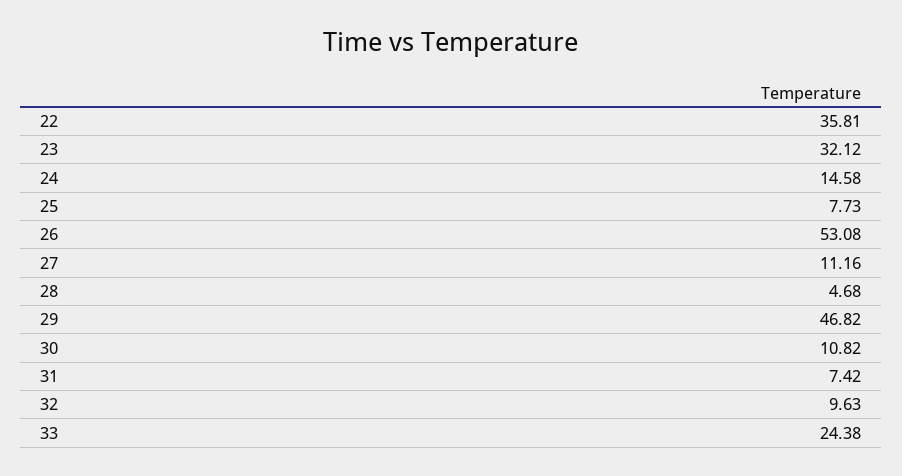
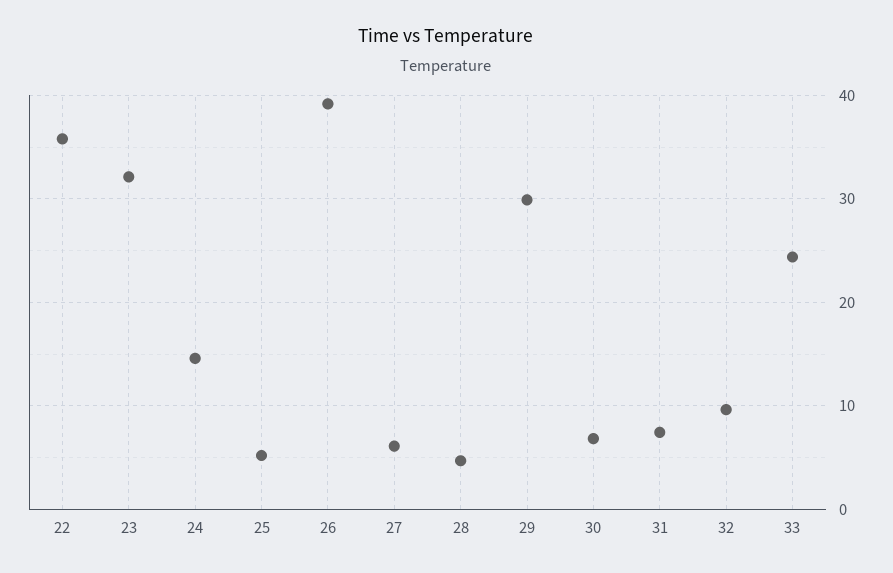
25: 7.73 -> 5
26: 53.08 -> 39
27: 11.16 -> 6
29: 46.82 -> 30
30: 10.82 -> 7

